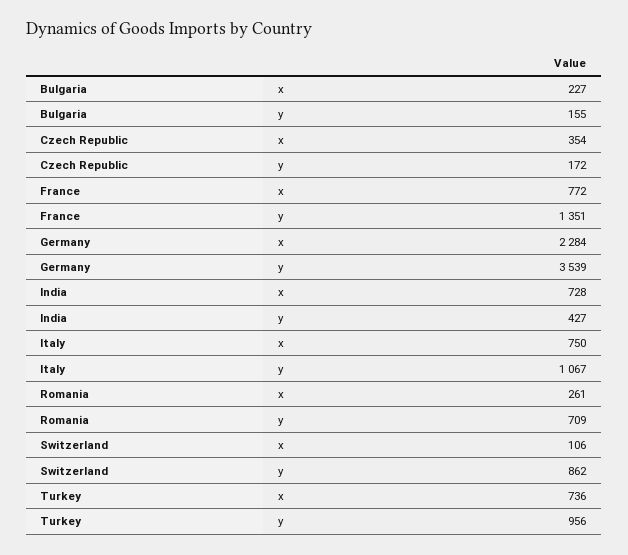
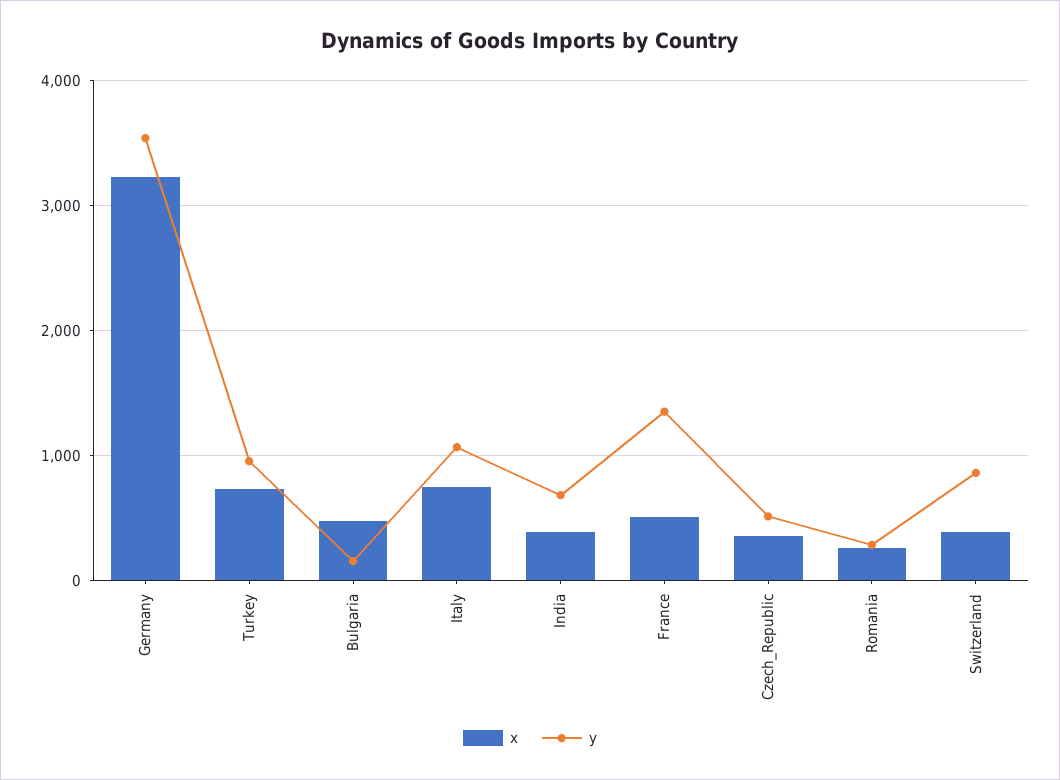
x, Bulgaria: 227 -> 500
y, Czech Republic: 172 -> 500
x, France: 772 -> 500
x, Germany: 2284 -> 3200
x, India: 728 -> 400
y, India: 427 -> 700
y, Romania: 709 -> 300
x, Switzerland: 106 -> 400

